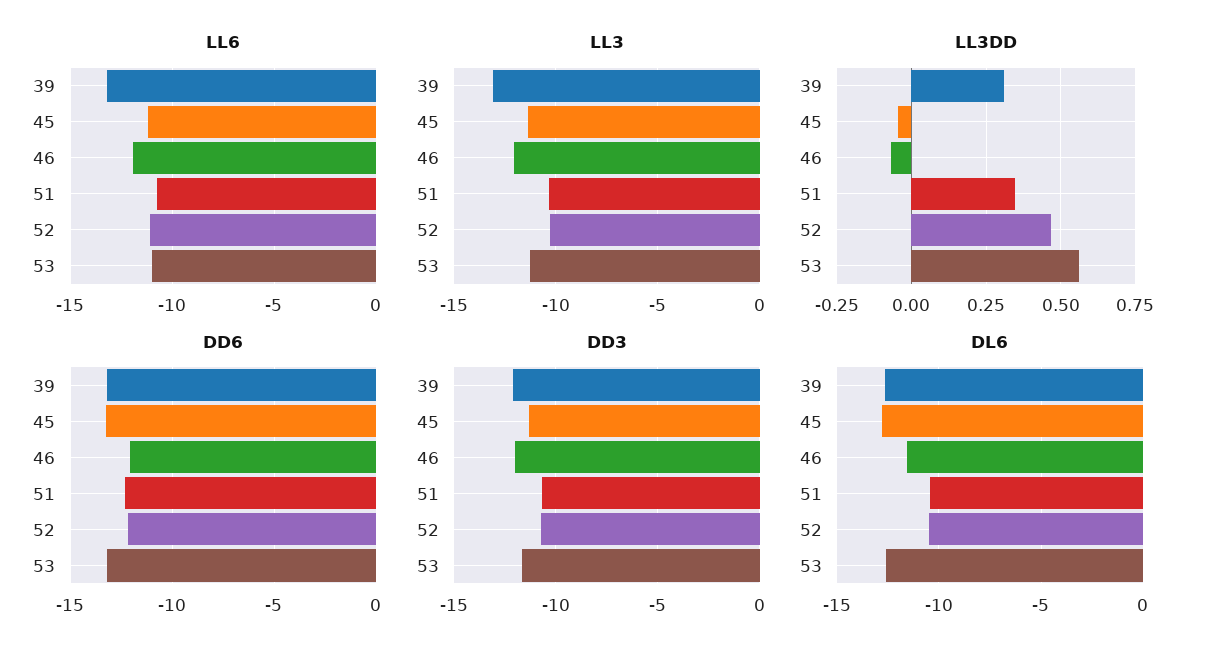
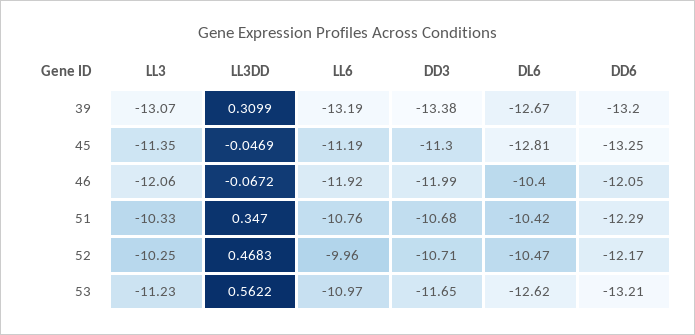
LL6, 52: -11 -> -9.96
DD3, 39: -12 -> -13.38
DL6, 46: -11.5 -> -10.4

